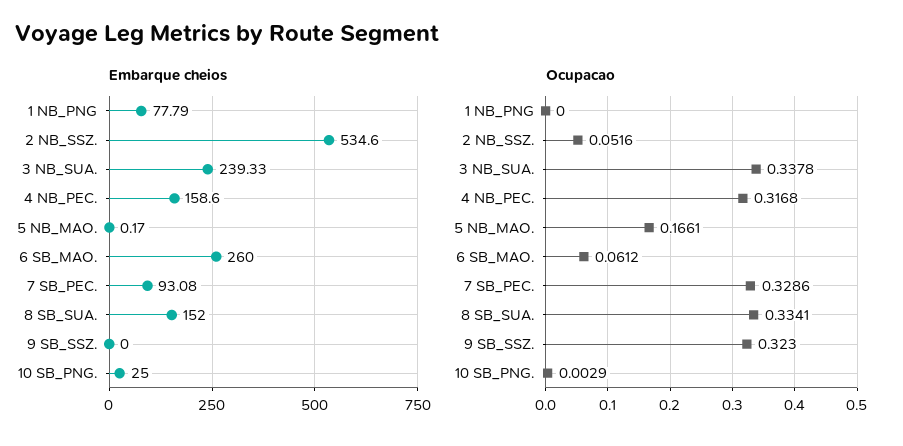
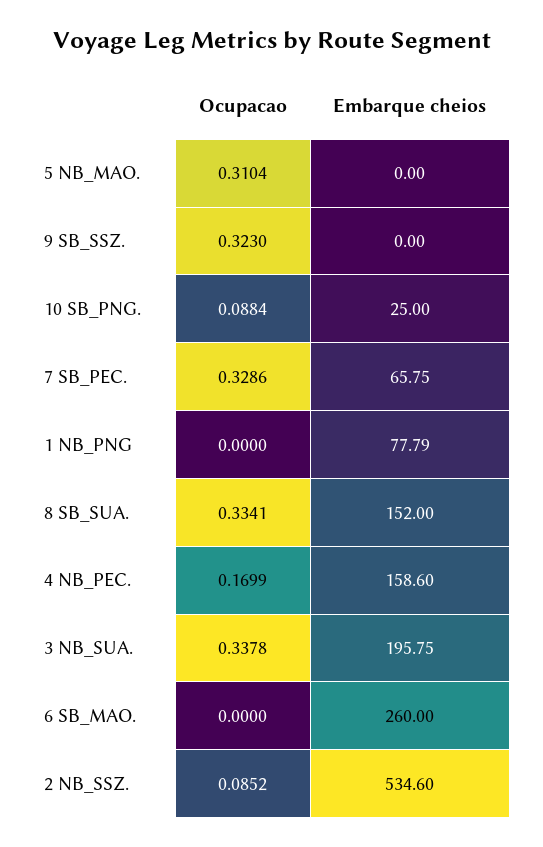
Embarque cheios, 3 NB_SUA.: 239.33 -> 195.75
Embarque cheios, 5 NB_MAO.: 0.17 -> 0
Embarque cheios, 7 SB_PEC.: 93.08 -> 65.75
Ocupacao, 2 NB_SSZ.: 0.0516 -> 0.0852
Ocupacao, 4 NB_PEC.: 0.3168 -> 0.1699
Ocupacao, 5 NB_MAO.: 0.1661 -> 0.3104
Ocupacao, 6 SB_MAO.: 0.0612 -> 0
Ocupacao, 10 SB_PNG.: 0.0029 -> 0.0884

